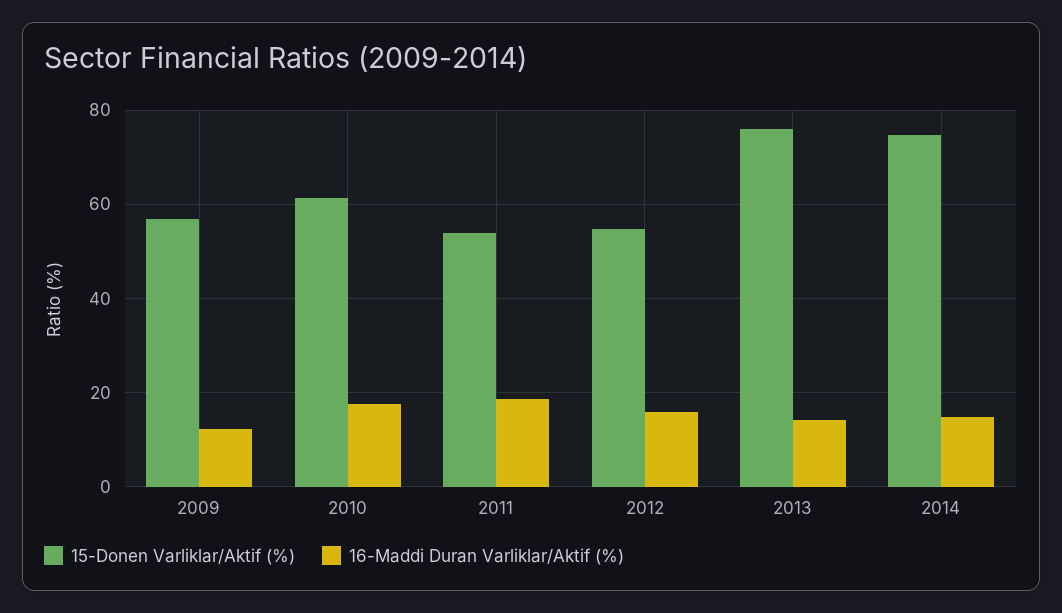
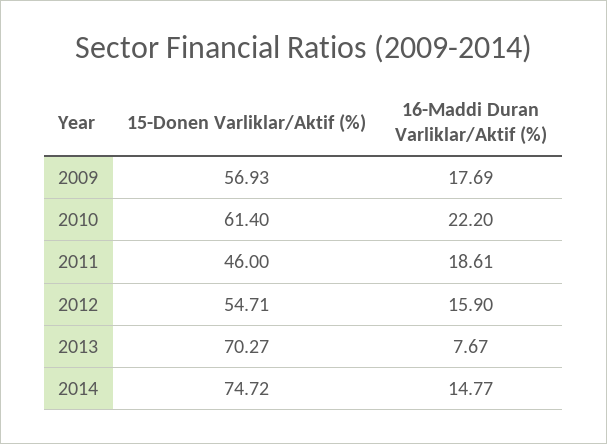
16-Maddi Duran Varliklar/Aktif (%), 2009: 12 -> 17.69
16-Maddi Duran Varliklar/Aktif (%), 2010: 18 -> 22.2
15-Donen Varliklar/Aktif (%), 2011: 54 -> 46
15-Donen Varliklar/Aktif (%), 2013: 76 -> 70.27
16-Maddi Duran Varliklar/Aktif (%), 2013: 14 -> 7.67

